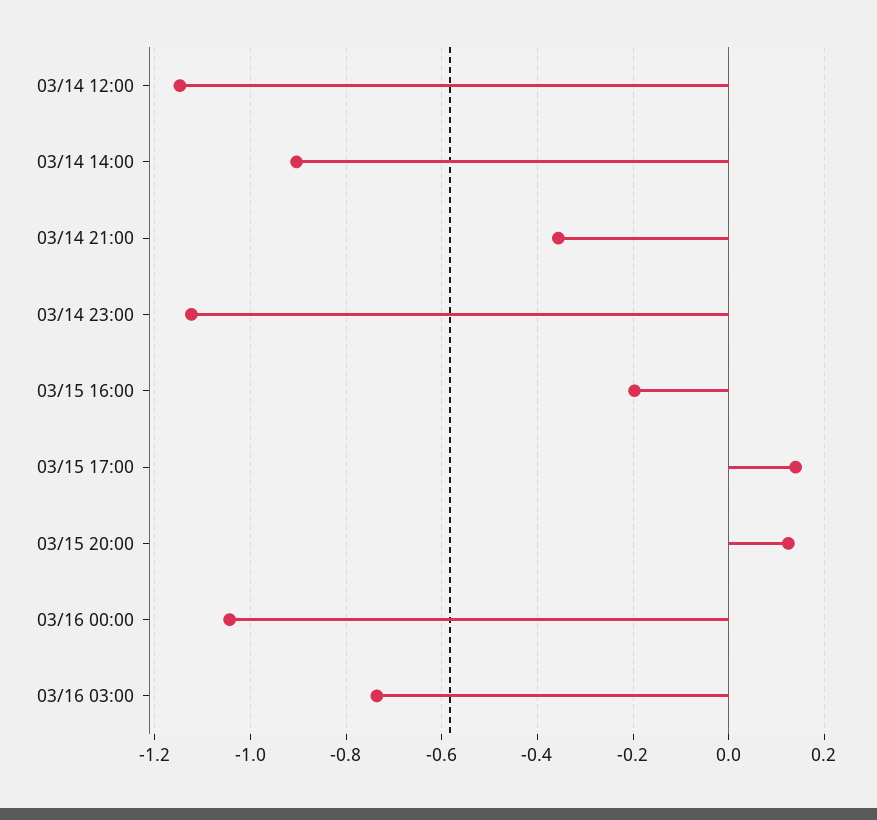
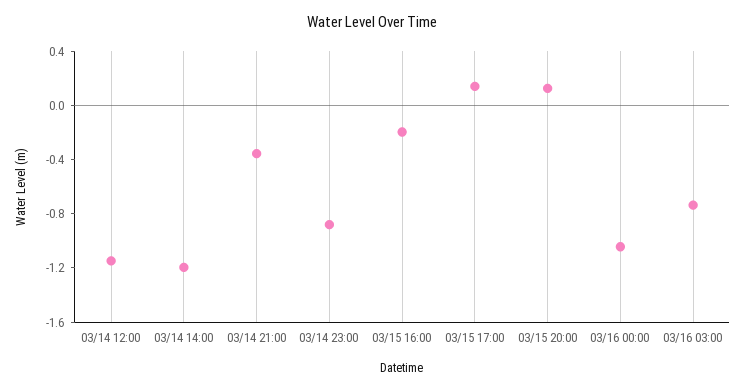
03/14 14:00: -0.9 -> -1.2
03/14 23:00: -1.12 -> -0.9

